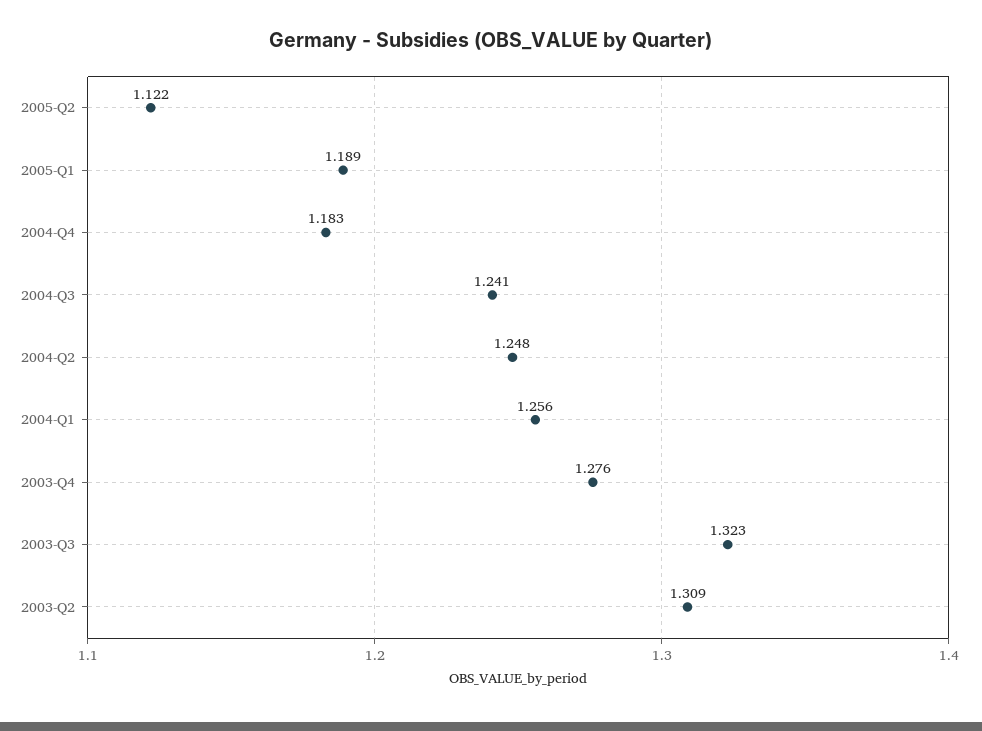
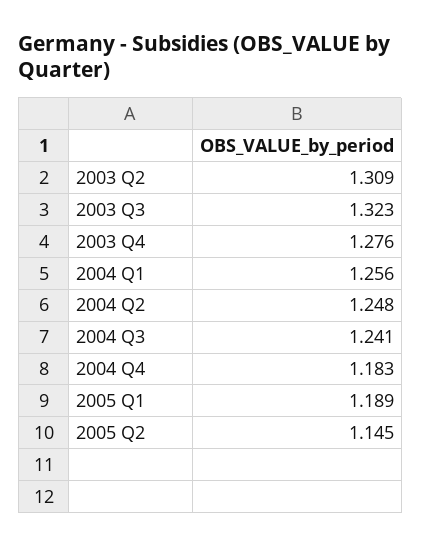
2005-Q2: 1.122 -> 1.145

